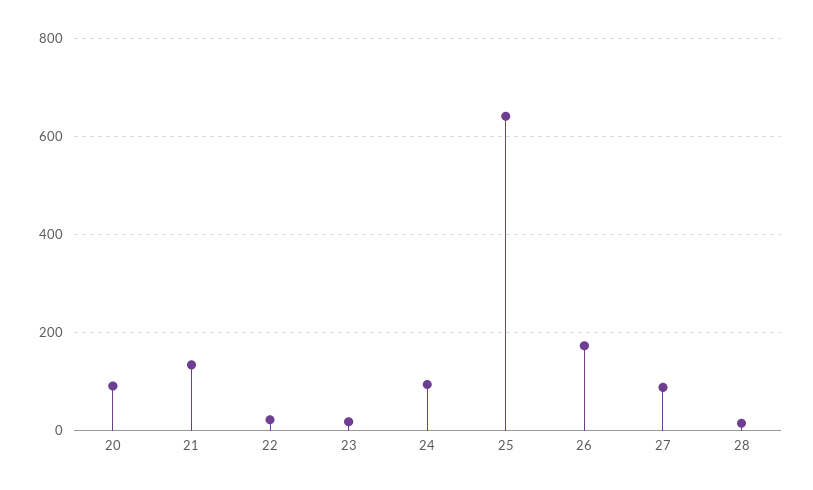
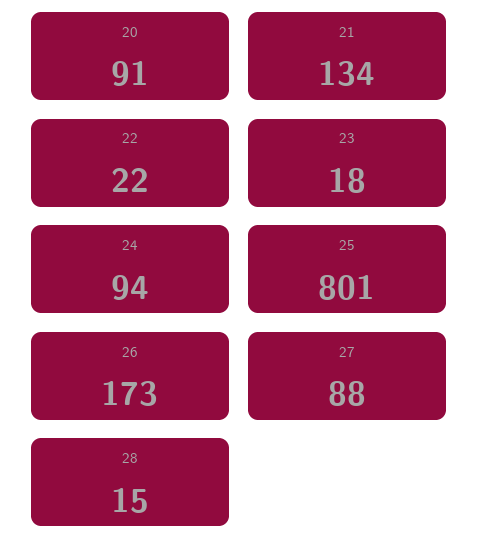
25: 640 -> 801

